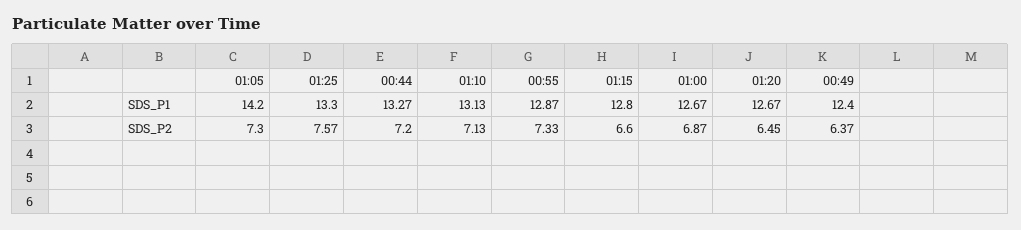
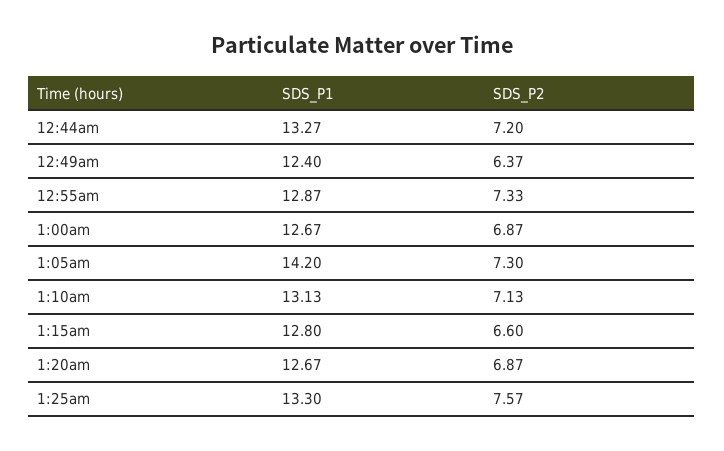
01:20, SDS_P2: 6.45 -> 6.87

